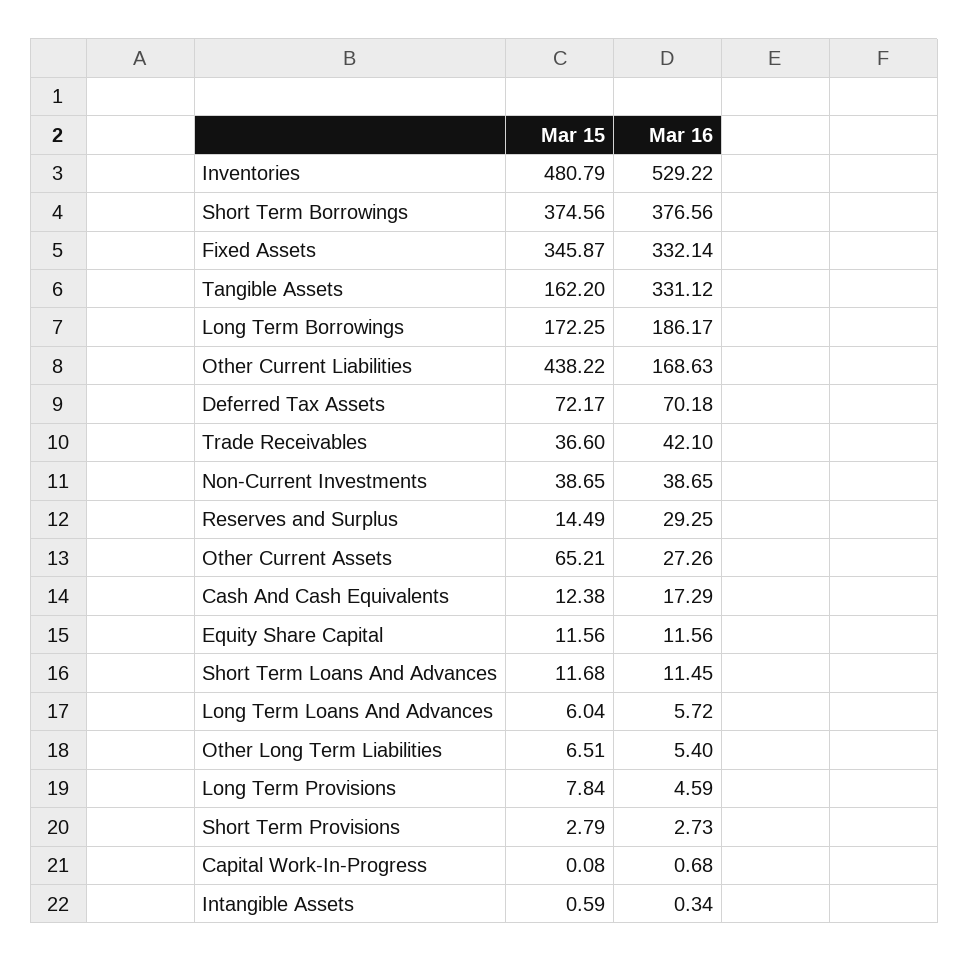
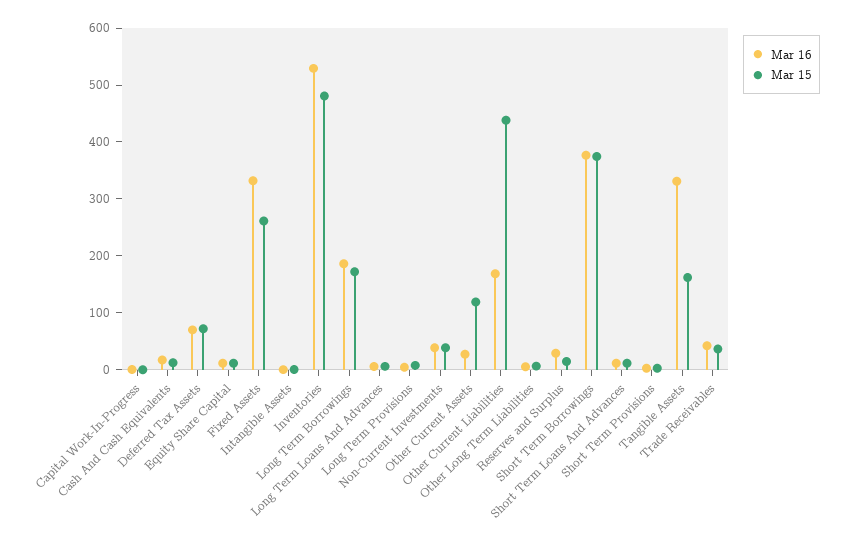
Mar 15, Fixed Assets: 345.87 -> 260
Mar 15, Other Current Assets: 65.21 -> 120

